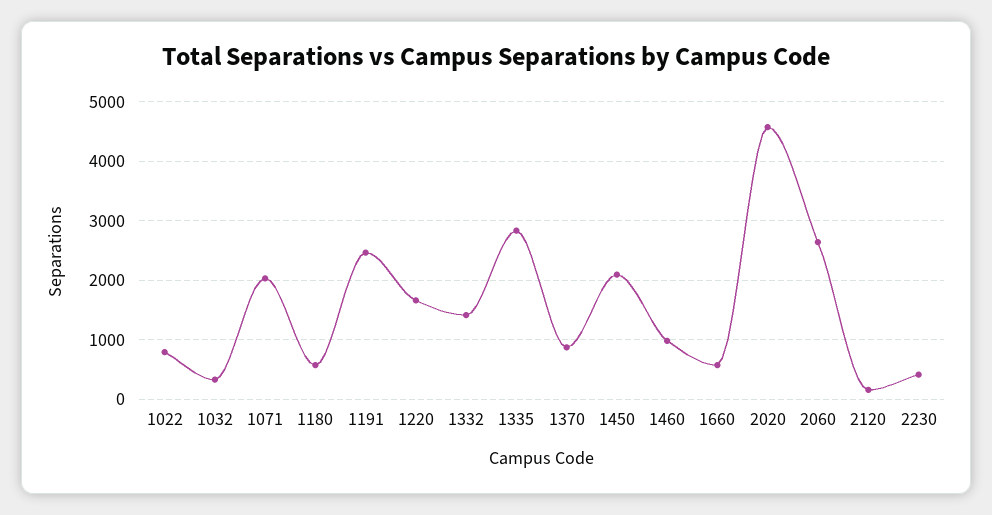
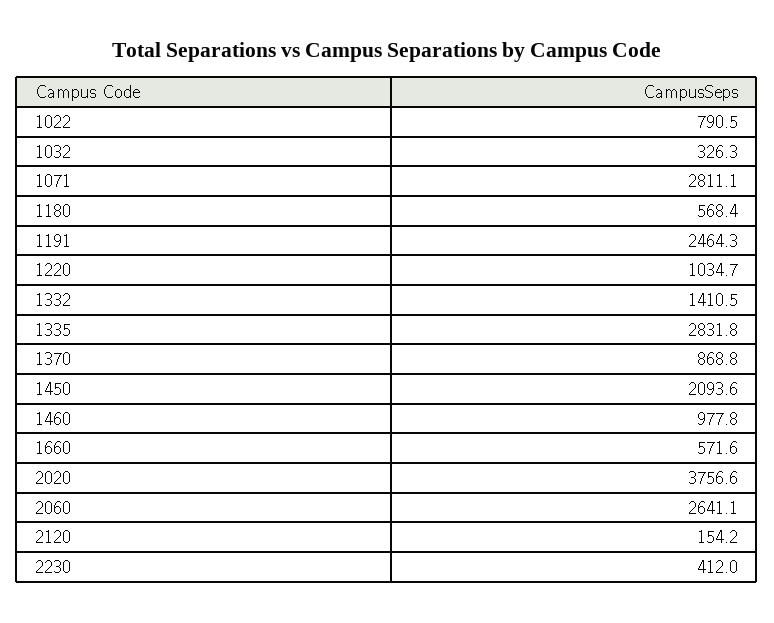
1071: 2000 -> 2811.1
1220: 1600 -> 1034.7
2020: 4600 -> 3756.6

